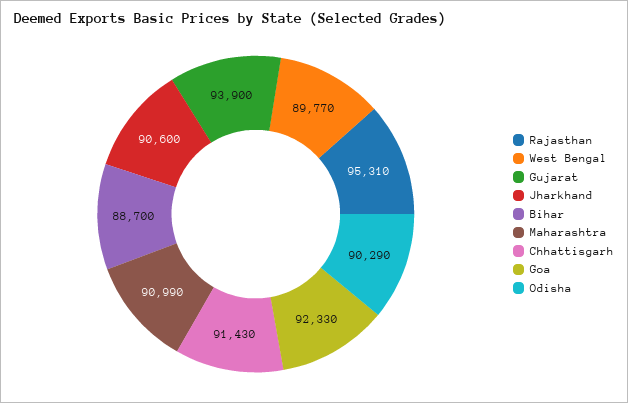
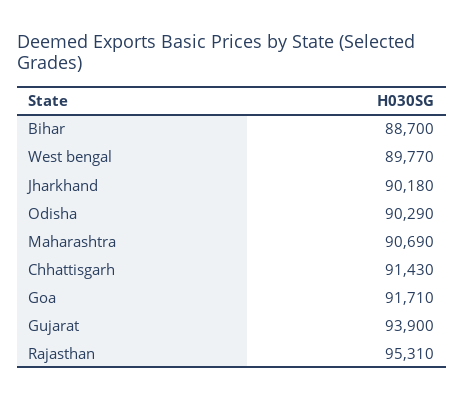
Jharkhand: 90600 -> 90180
Maharashtra: 90990 -> 90690
Goa: 92330 -> 91710

